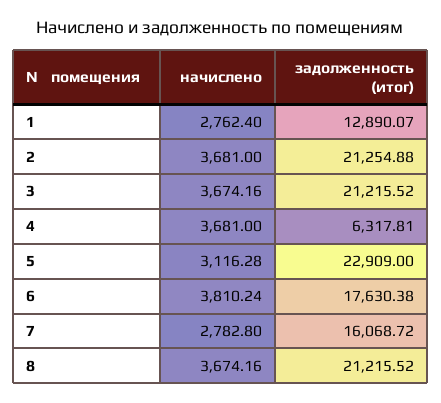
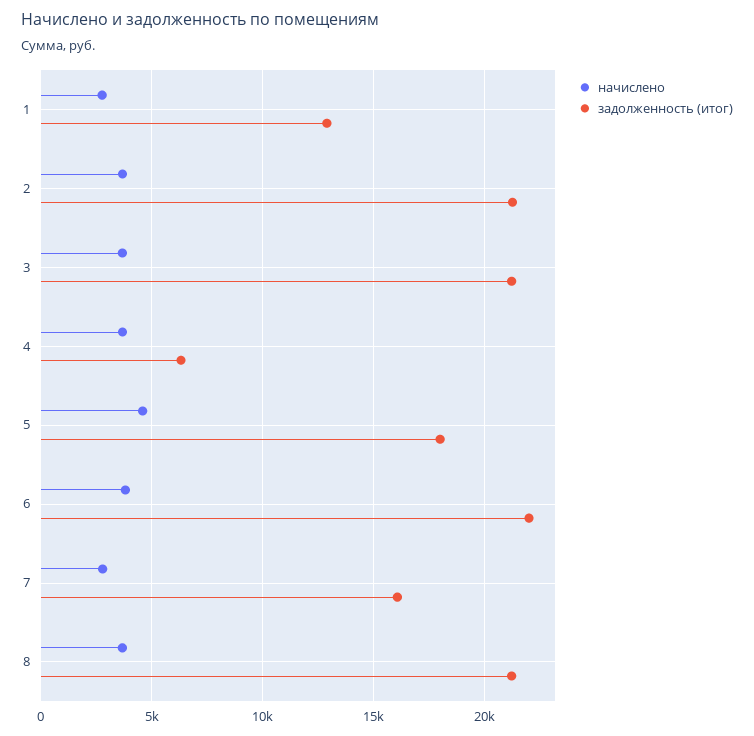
начислено, 5: 3116.28 -> 4500
задолженность (итог), 5: 22909 -> 18000
задолженность (итог), 6: 17630.38 -> 22000

